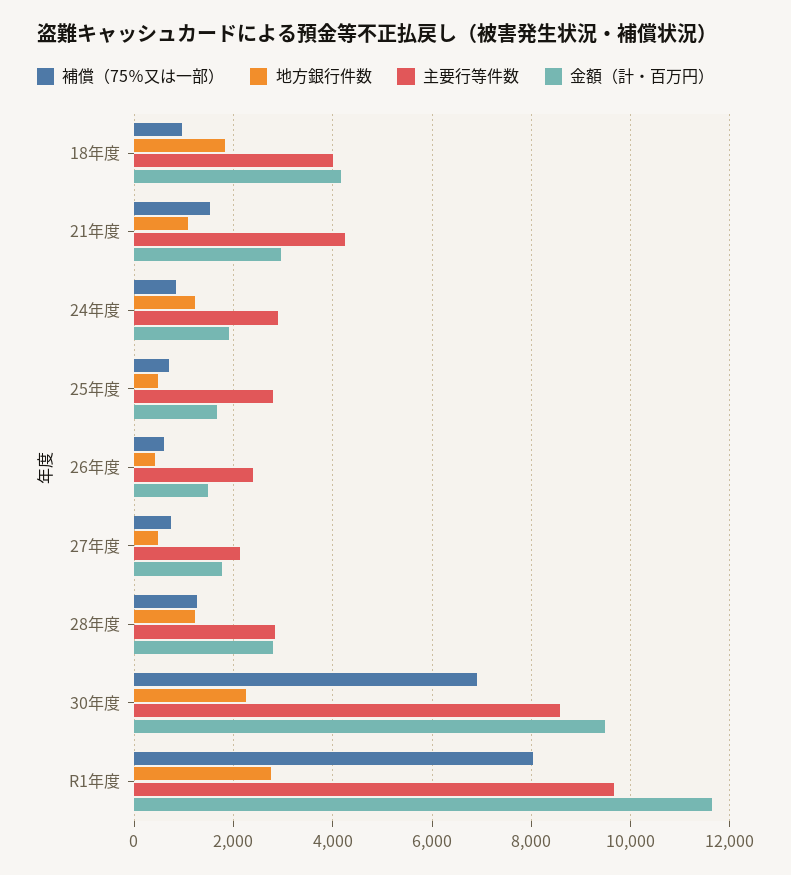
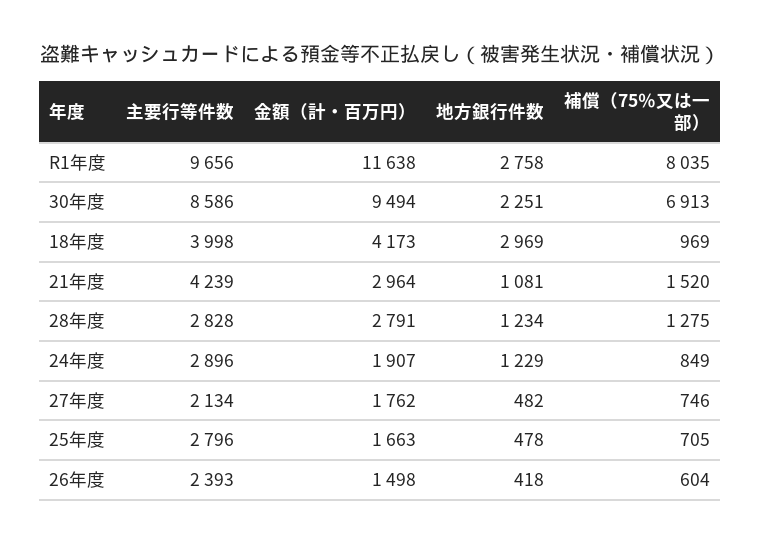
地方銀行件数, 18年度: 1800 -> 2969

